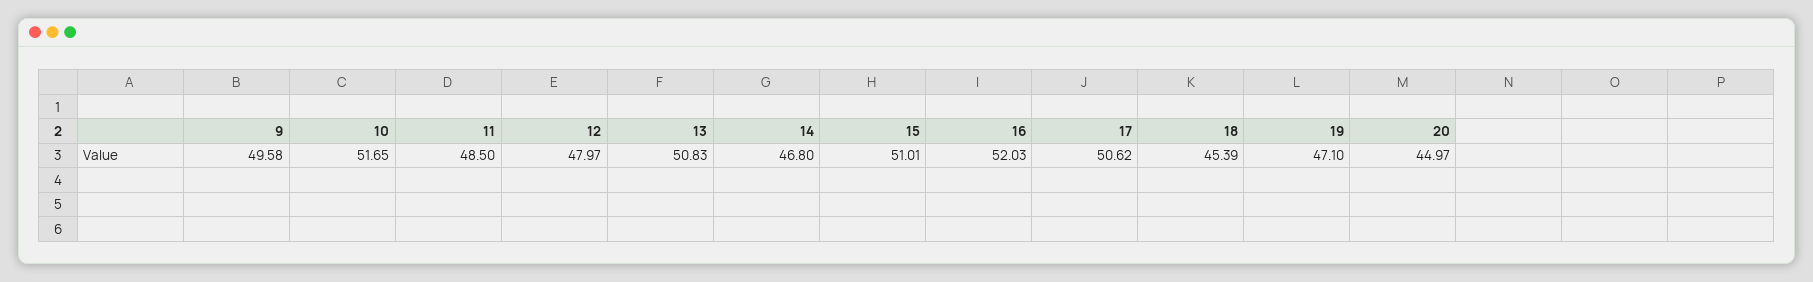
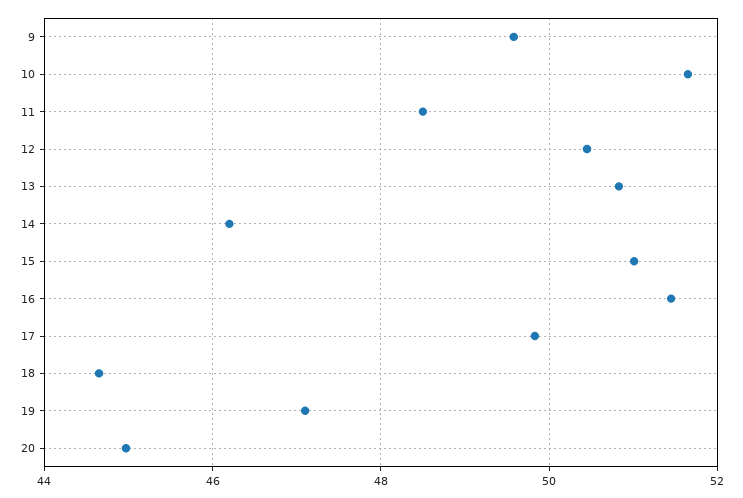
12: 47.97 -> 50.4
14: 46.8 -> 46.2
16: 52.03 -> 51.4
17: 50.62 -> 49.8
18: 45.39 -> 44.6

